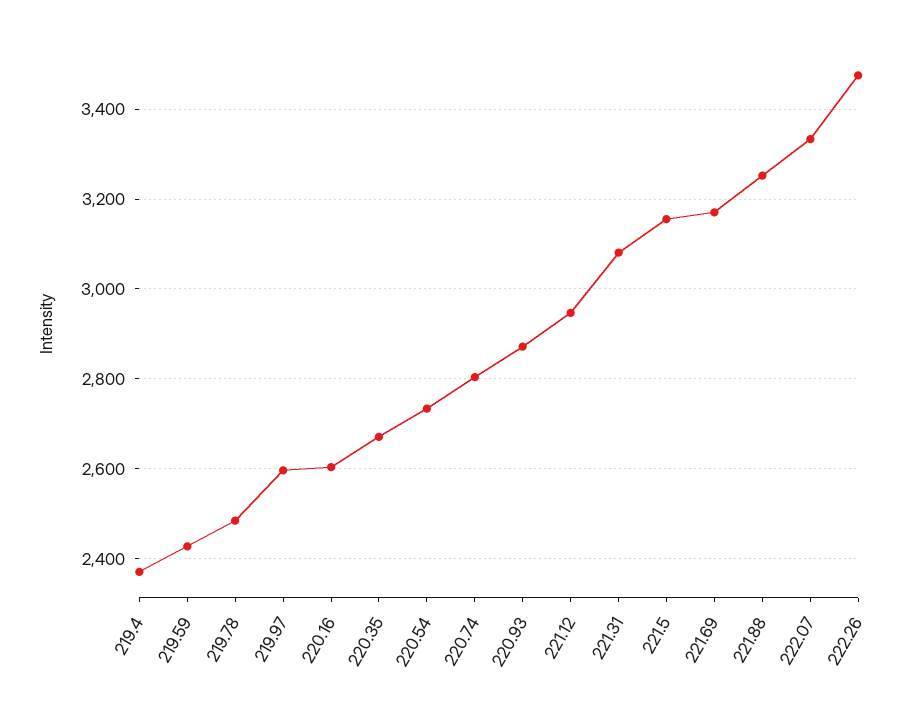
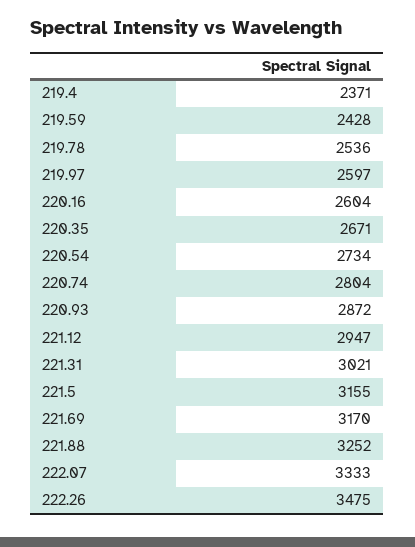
219.78: 2480 -> 2536
221.31: 3080 -> 3021

